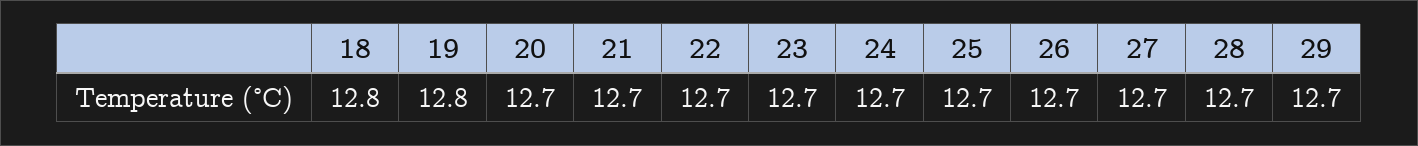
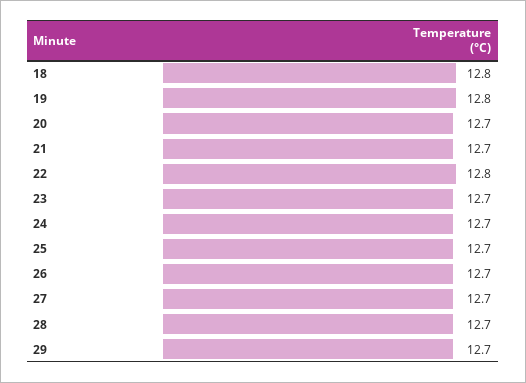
22: 12.7 -> 12.8

